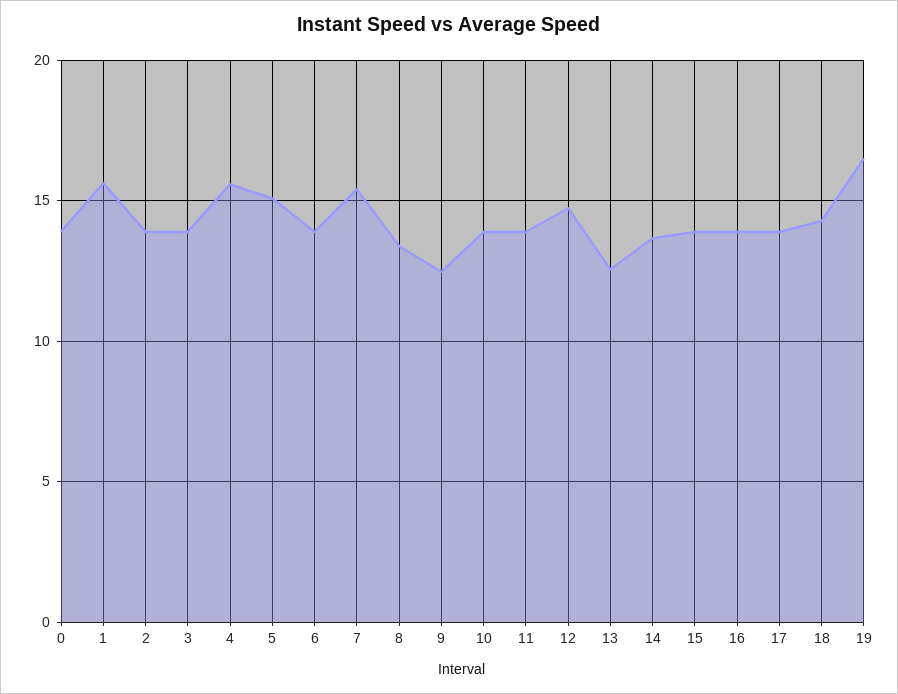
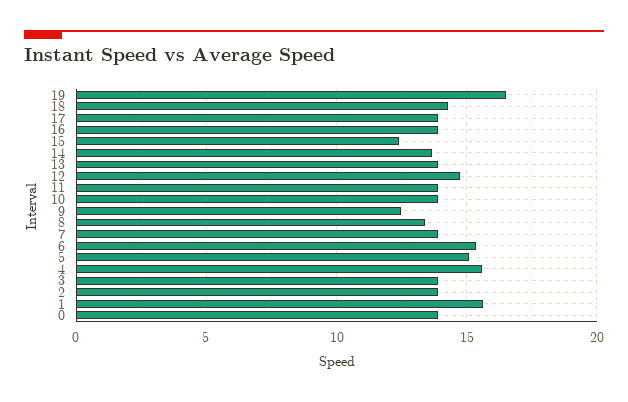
6: 14 -> 15.5
7: 15.5 -> 14
13: 12.5 -> 14
15: 14 -> 12.5

